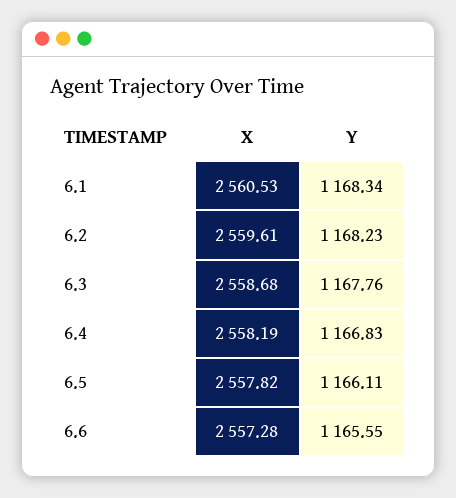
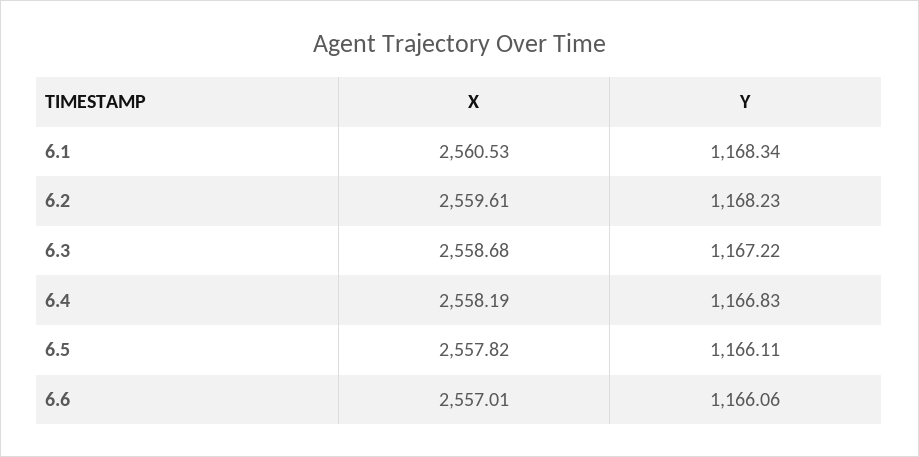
Y, 6.3: 1167.76 -> 1167.22
X, 6.6: 2557.28 -> 2557.01
Y, 6.6: 1165.55 -> 1166.06

